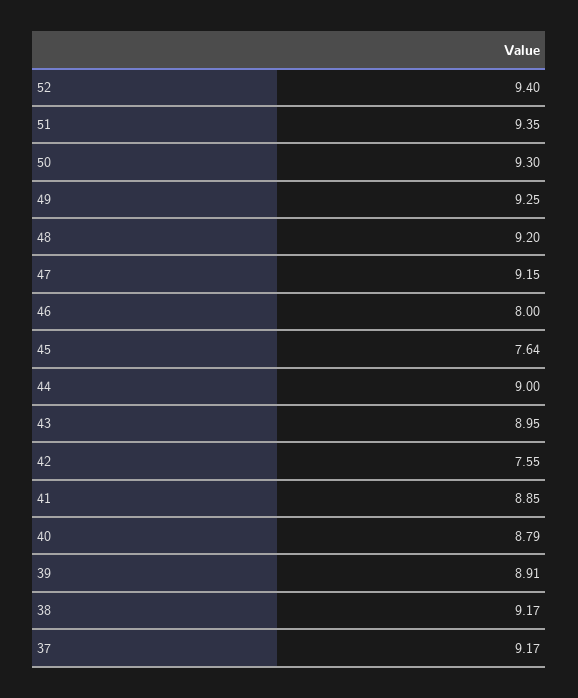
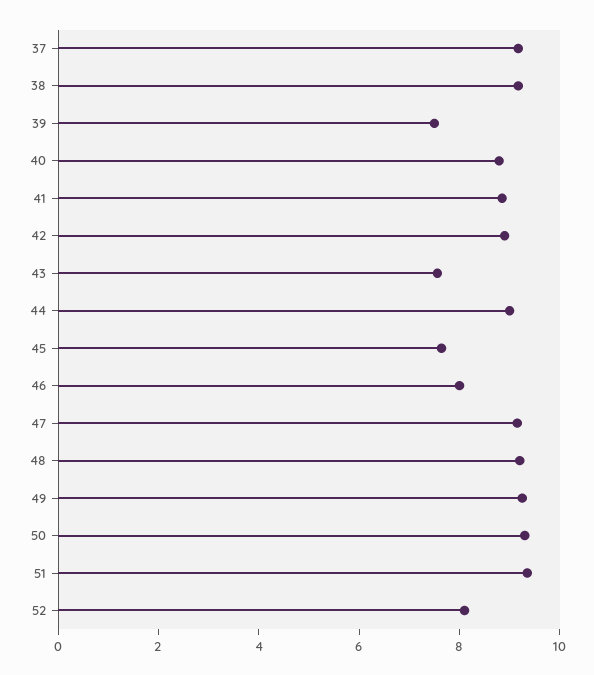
52: 9.4 -> 8
43: 8.95 -> 7.5
42: 7.55 -> 9
39: 8.91 -> 7.5

